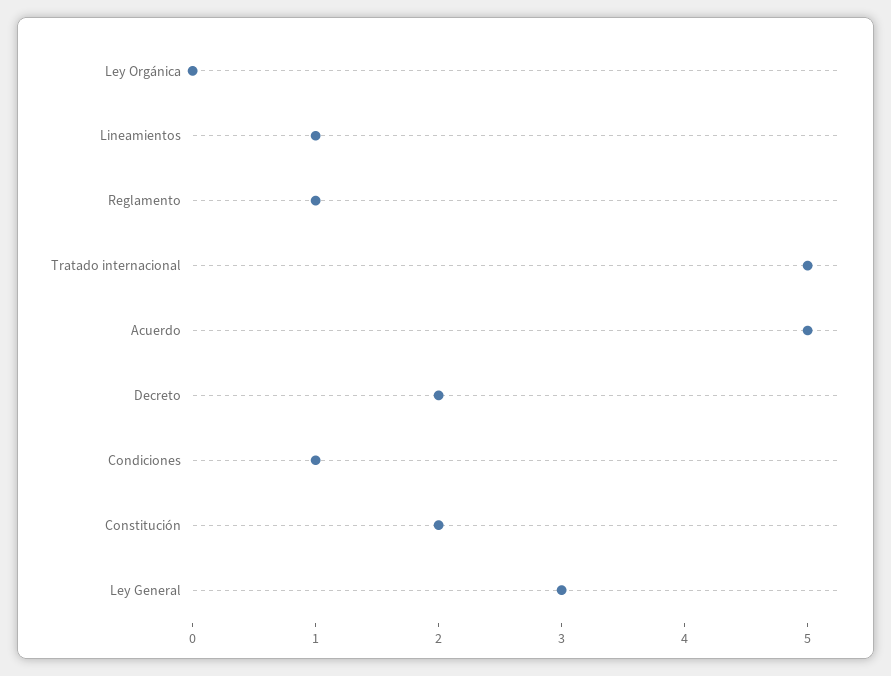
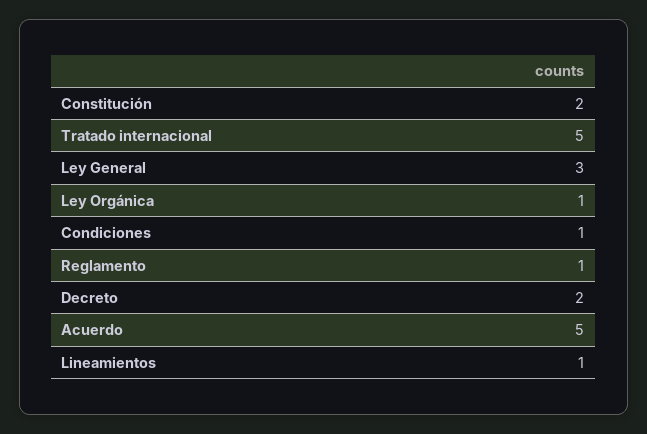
Ley Orgánica: 0 -> 1

